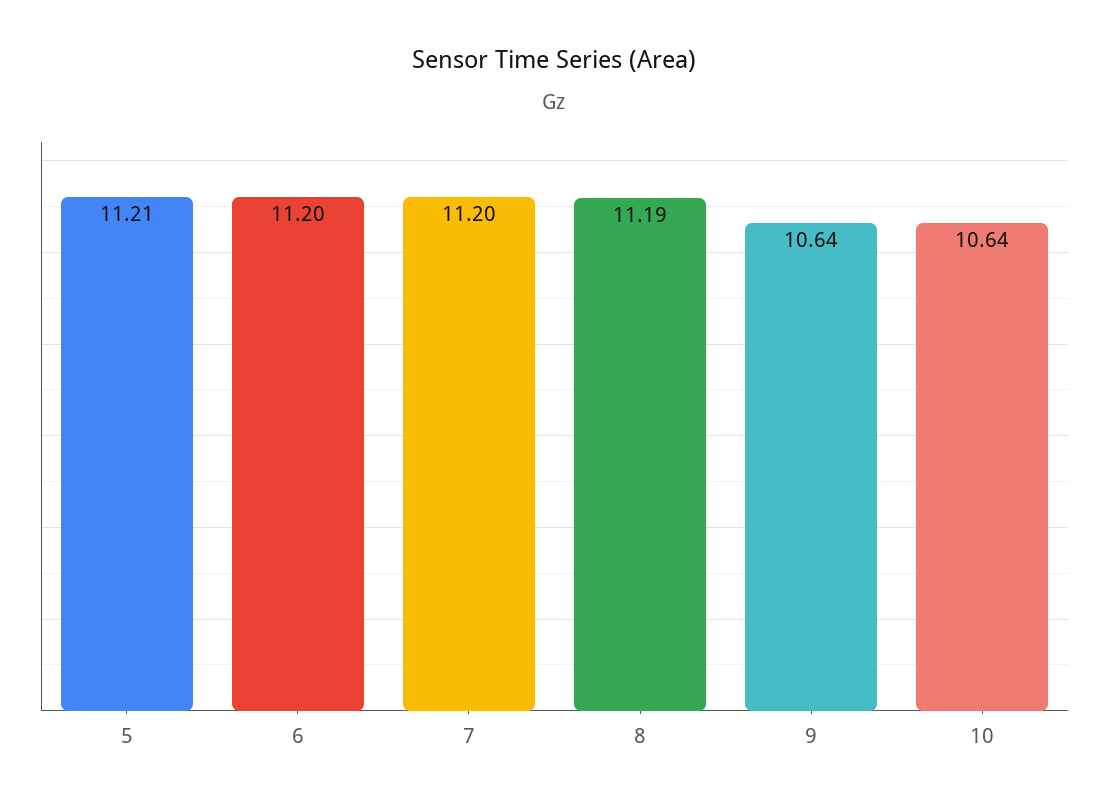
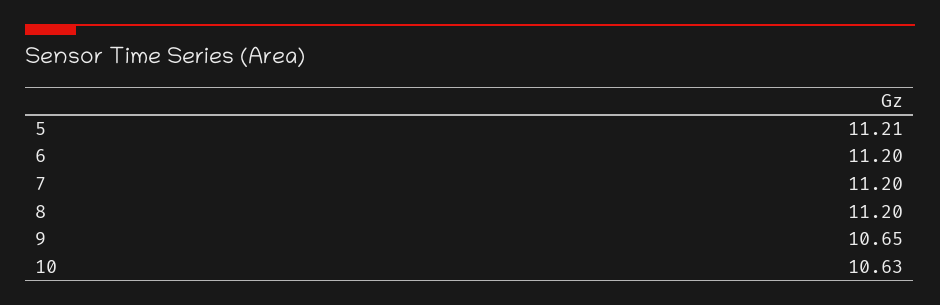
8: 11.19 -> 11.2
9: 10.64 -> 10.65
10: 10.64 -> 10.63

